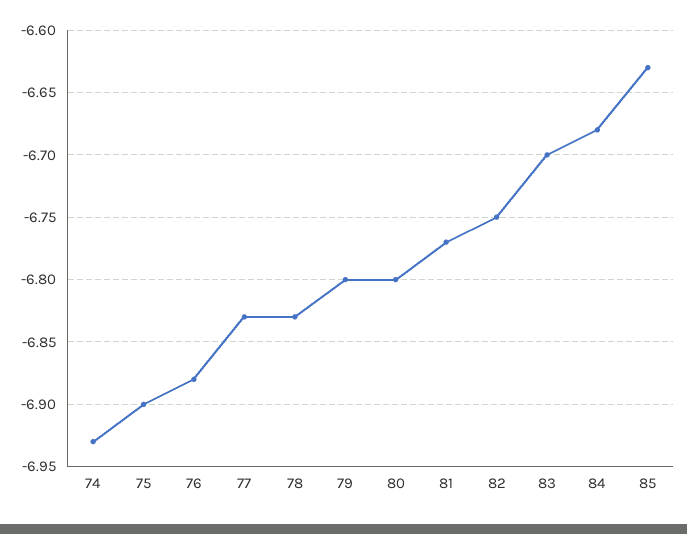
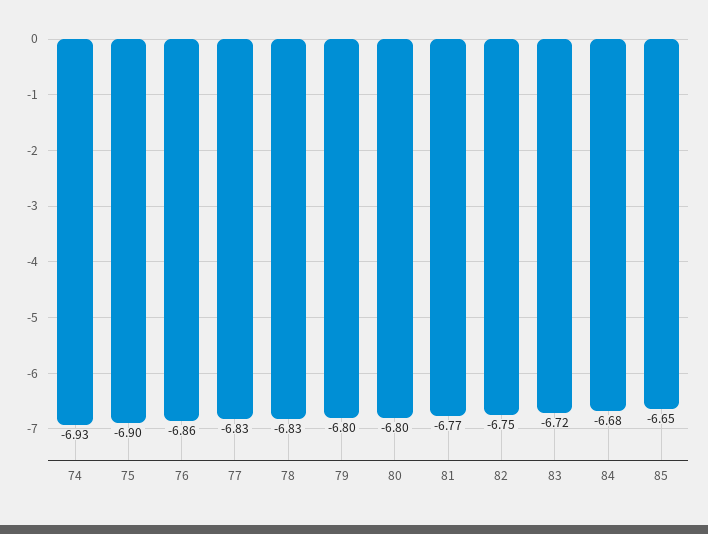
76: -6.88 -> -6.86
83: -6.7 -> -6.72
85: -6.63 -> -6.65

